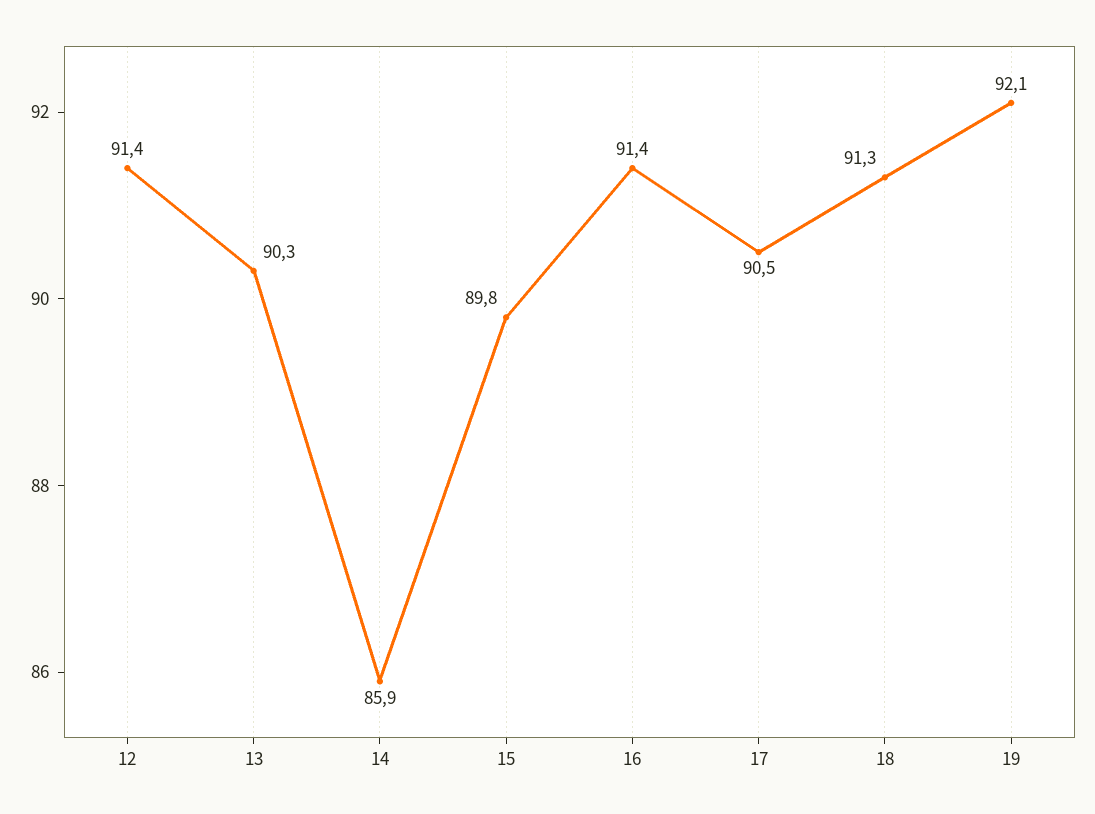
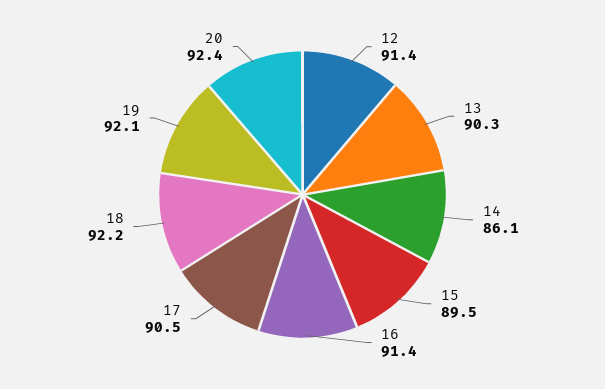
14: 85.9 -> 86.1
15: 89.8 -> 89.5
18: 91.3 -> 92.2
20: none -> 92.4

